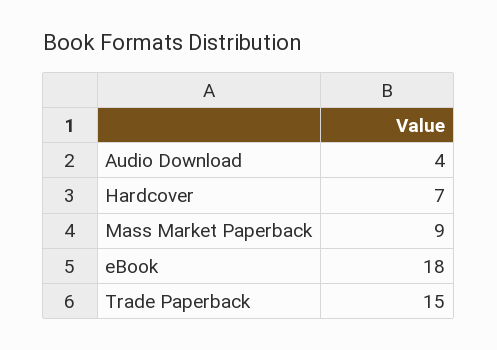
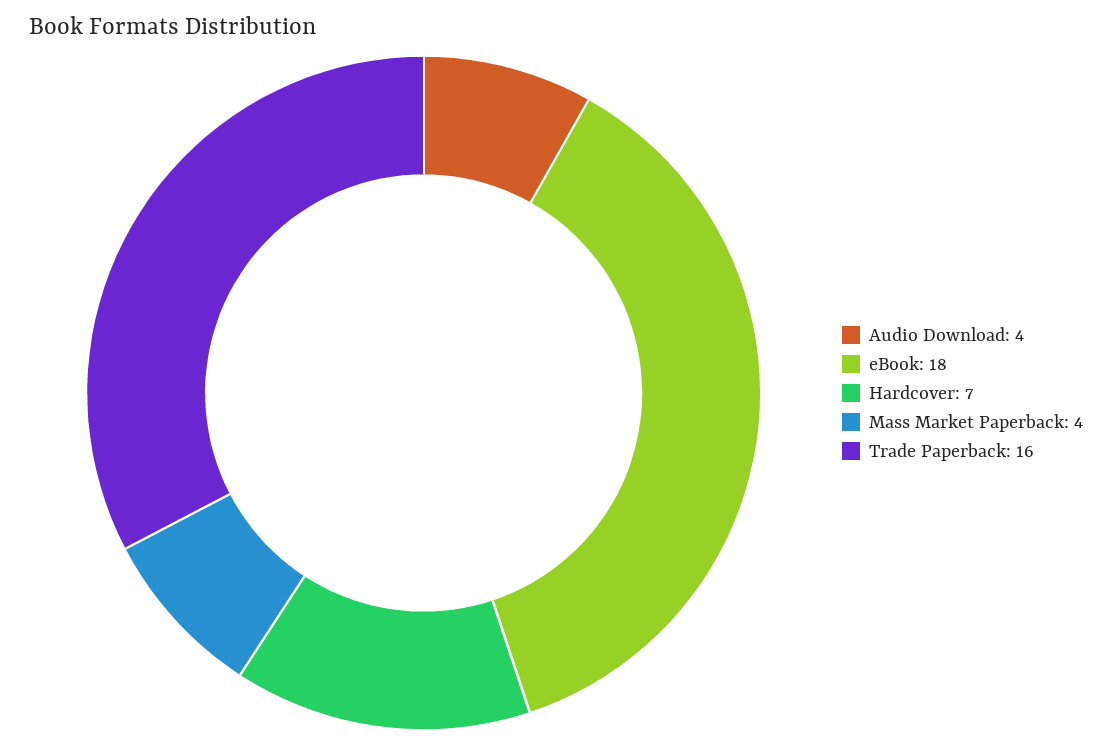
Mass Market Paperback: 9 -> 4
Trade Paperback: 15 -> 16

